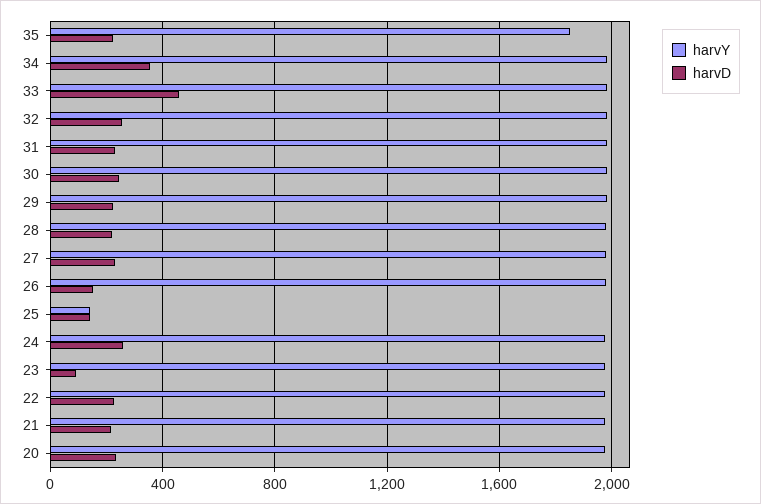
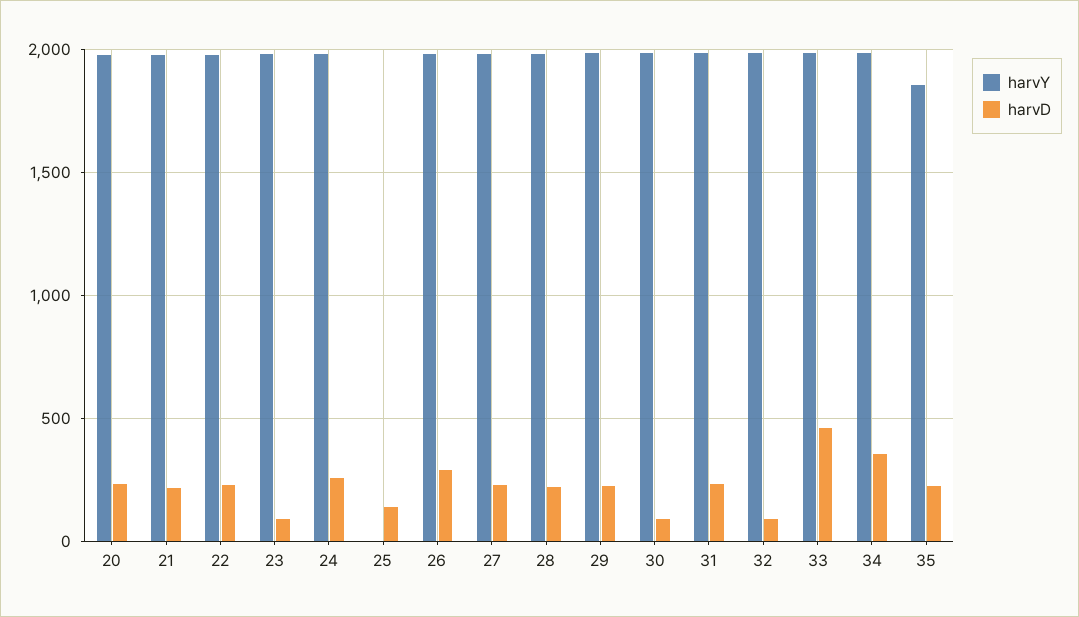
harvD, 32: 250 -> 100
harvD, 30: 250 -> 100
harvD, 26: 150 -> 300
harvY, 25: 150 -> 0

